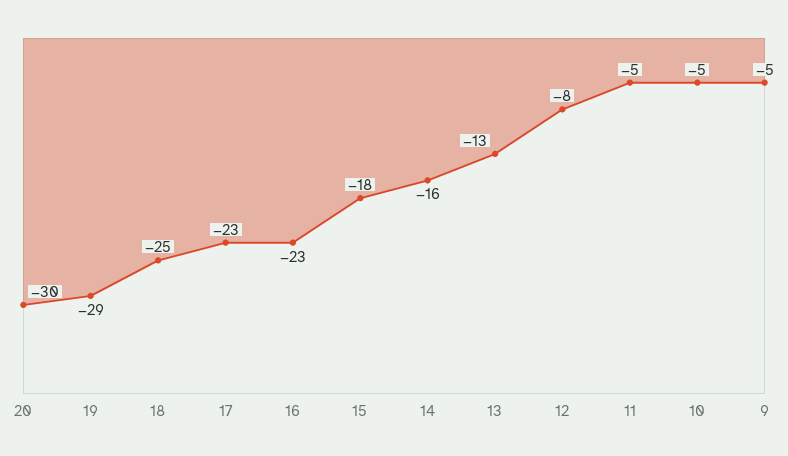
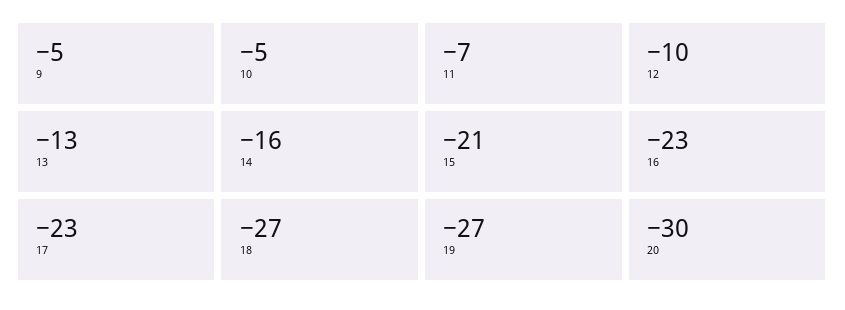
19: -29 -> -27
18: -25 -> -27
15: -18 -> -21
12: -8 -> -10
11: -5 -> -7

